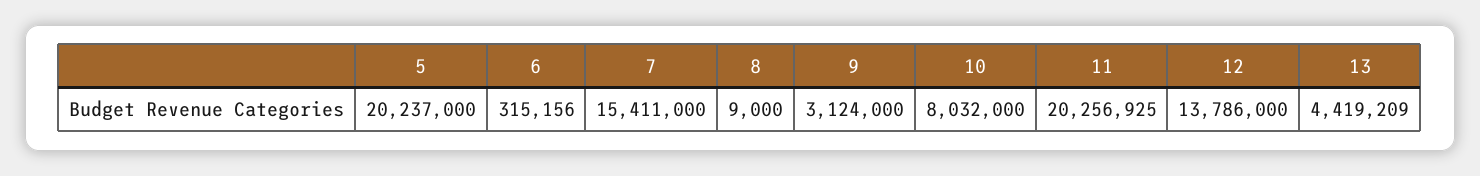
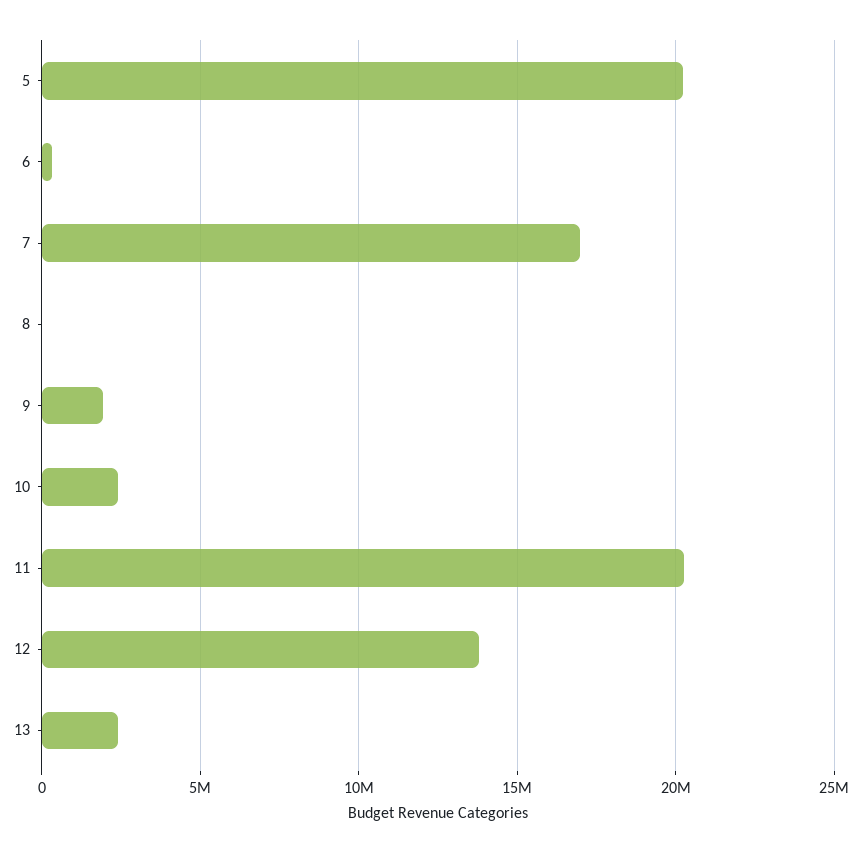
7: 15411000 -> 17000000
9: 3124000 -> 2000000
10: 8032000 -> 2500000
13: 4419209 -> 2500000

